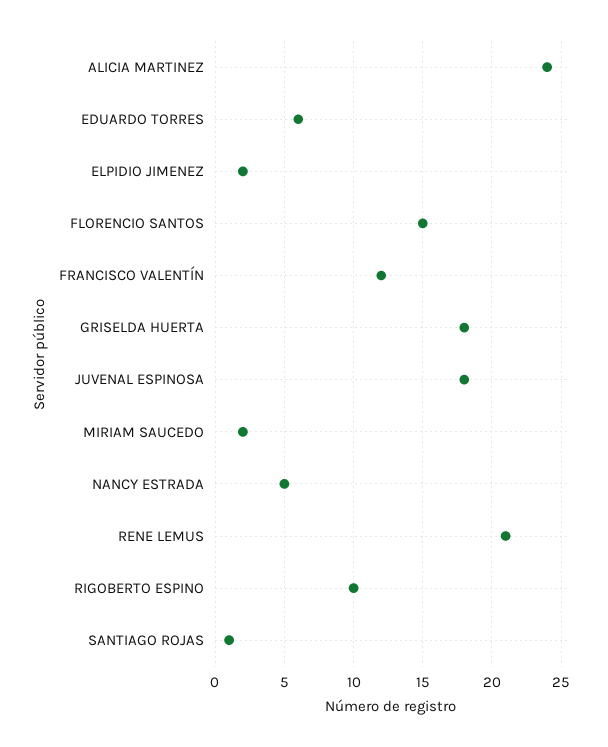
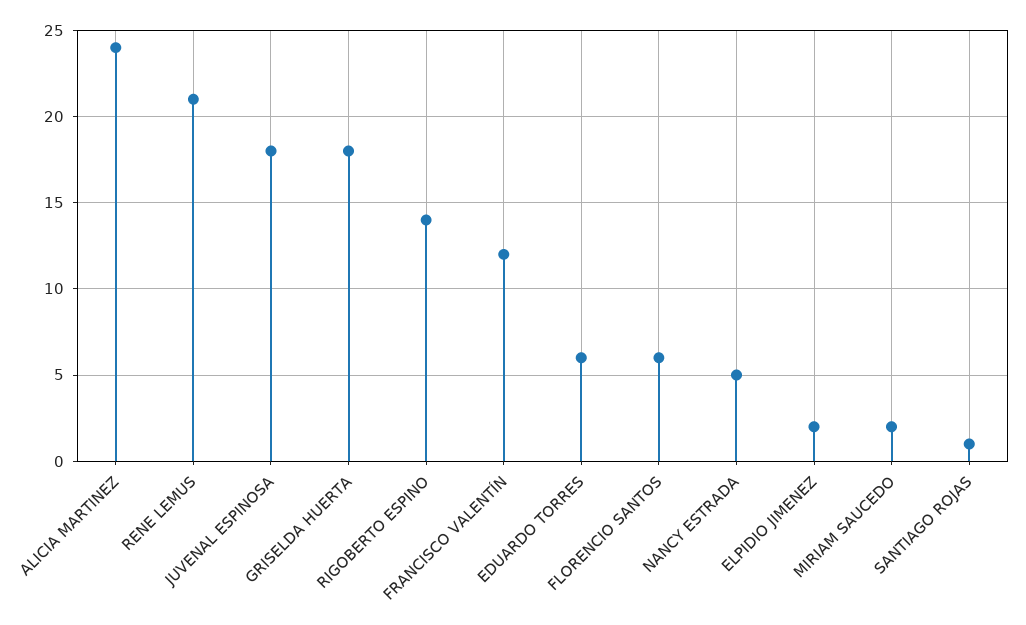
FLORENCIO SANTOS: 15 -> 6
RIGOBERTO ESPINO: 10 -> 14

